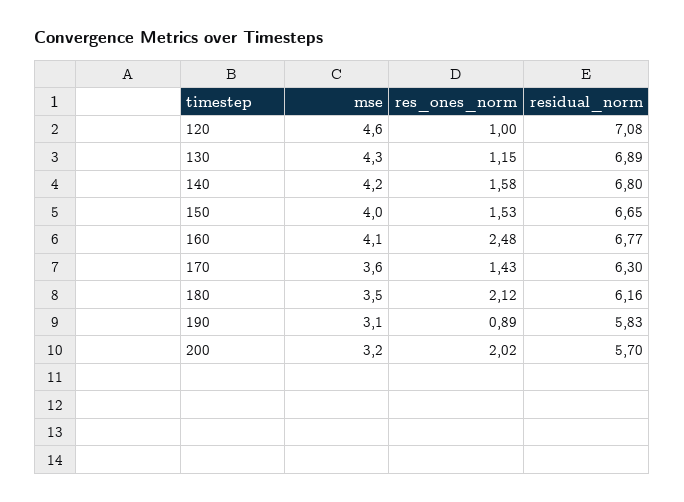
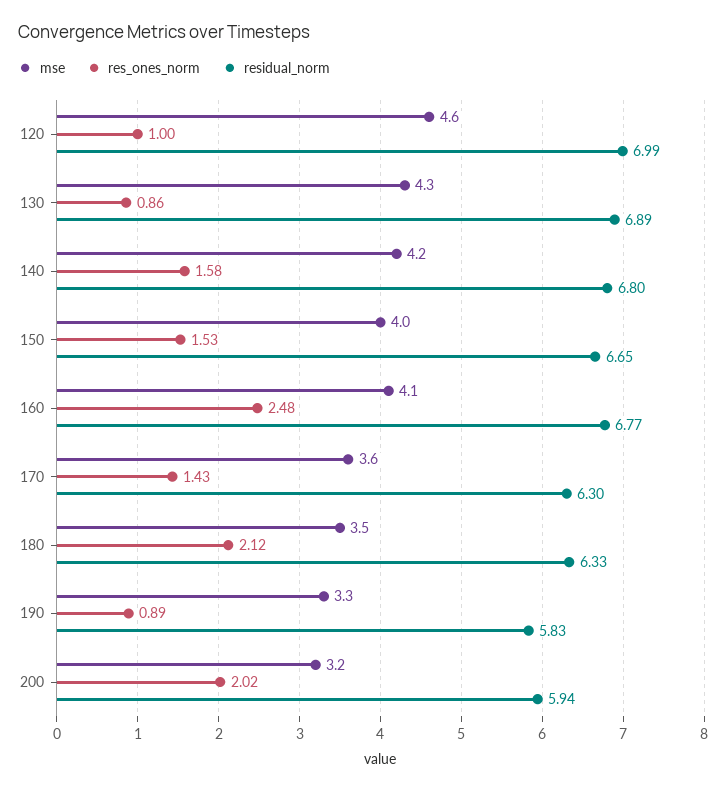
residual_norm, 120: 7.08 -> 6.99
res_ones_norm, 130: 1.15 -> 0.86
residual_norm, 180: 6.16 -> 6.33
mse, 190: 3.1 -> 3.3
residual_norm, 200: 5.7 -> 5.94

